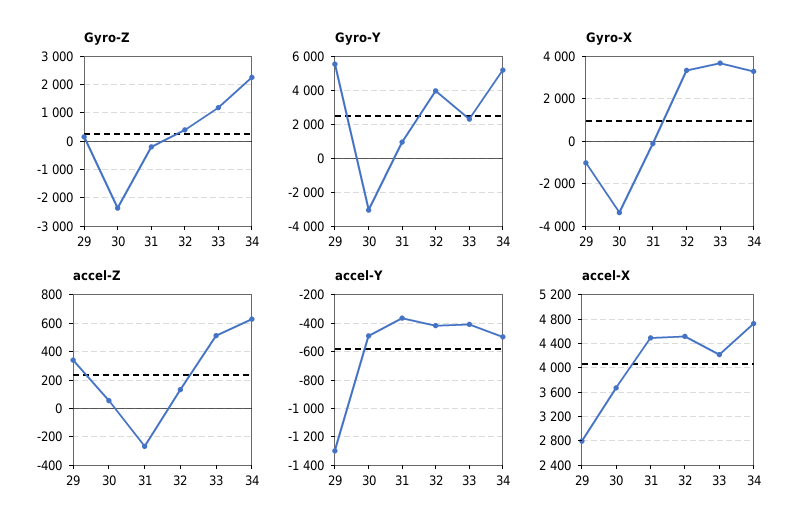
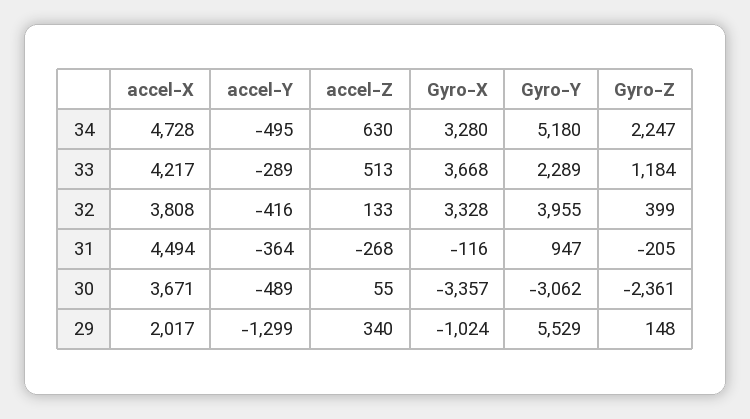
accel-Y, 33: -400 -> -289
accel-X, 29: 2800 -> 2017
accel-X, 32: 4500 -> 3808

